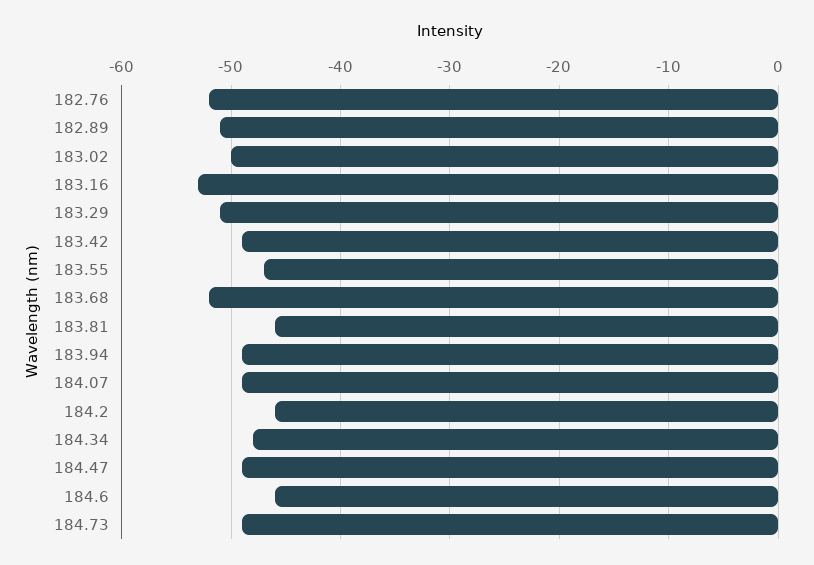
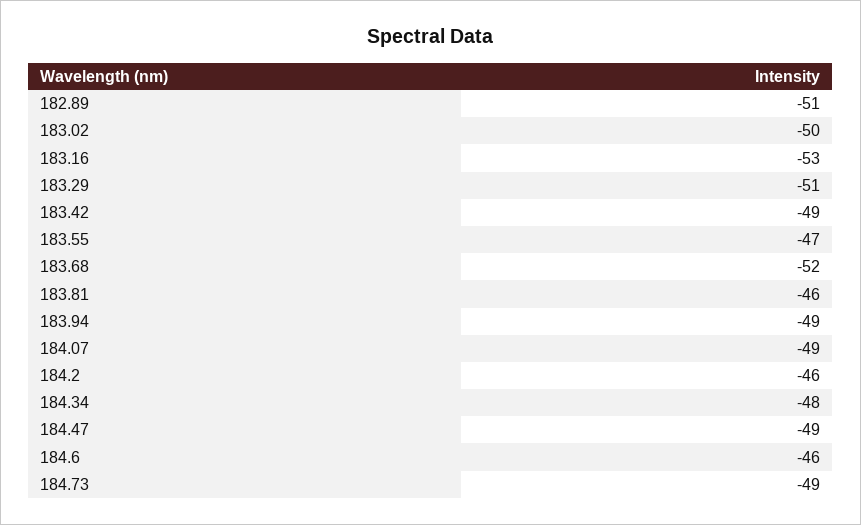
182.76: -52 -> none

